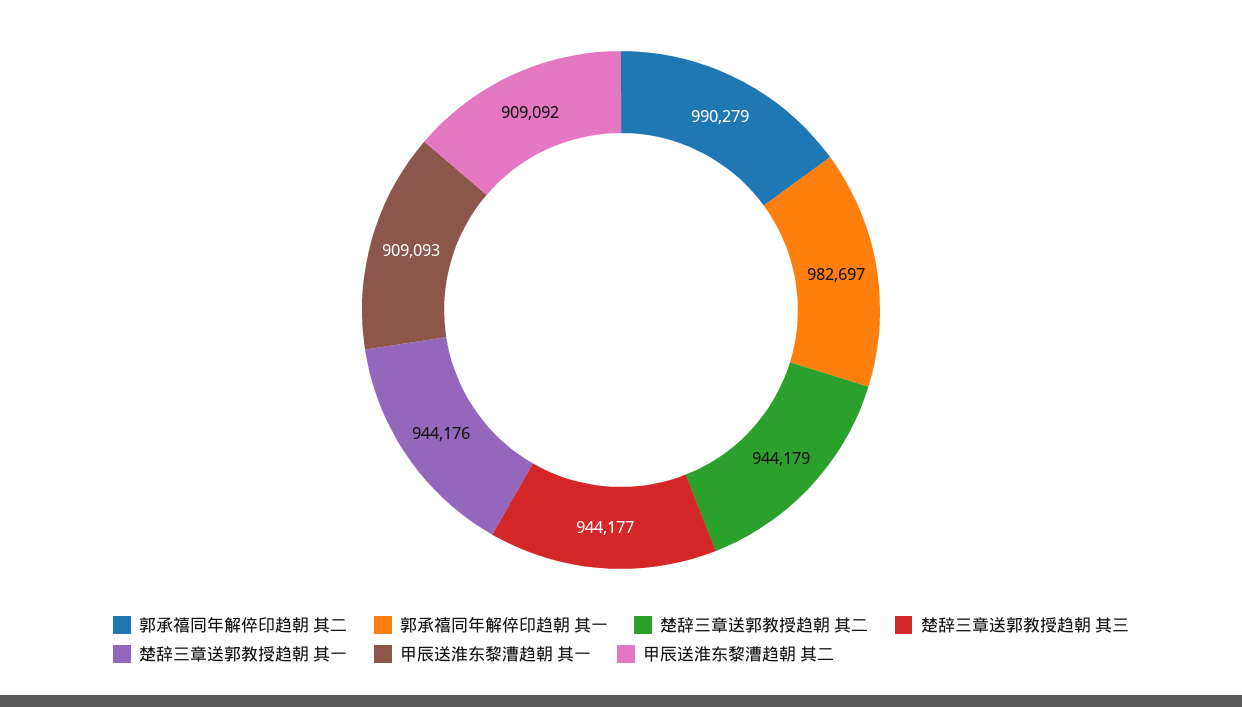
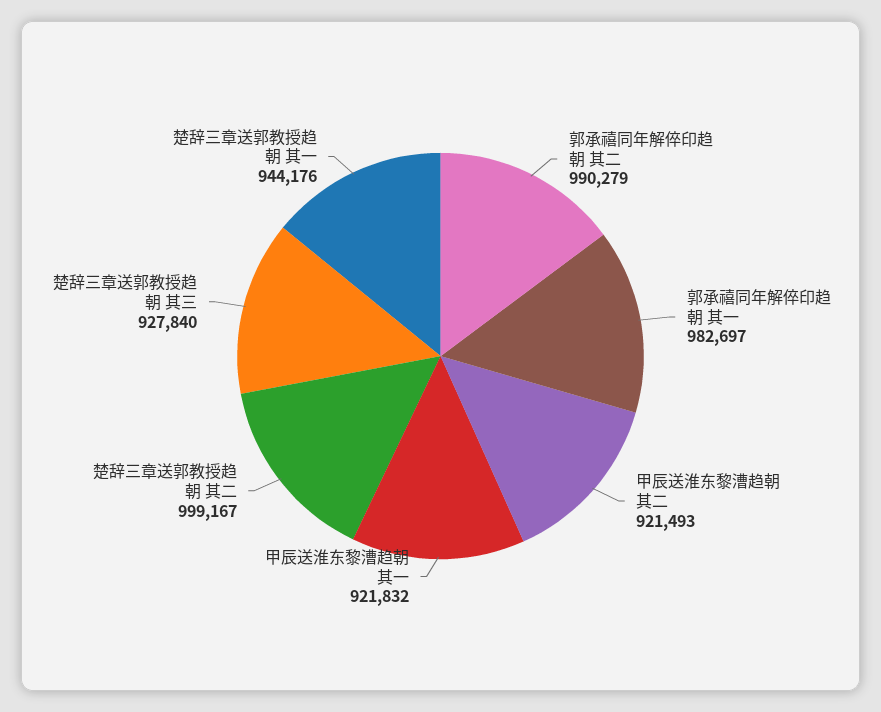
楚辞三章送郭教授趋朝 其二: 944179 -> 999167
楚辞三章送郭教授趋朝 其三: 944177 -> 927840
甲辰送淮东黎漕趋朝 其一: 909093 -> 921832
甲辰送淮东黎漕趋朝 其二: 909092 -> 921493

